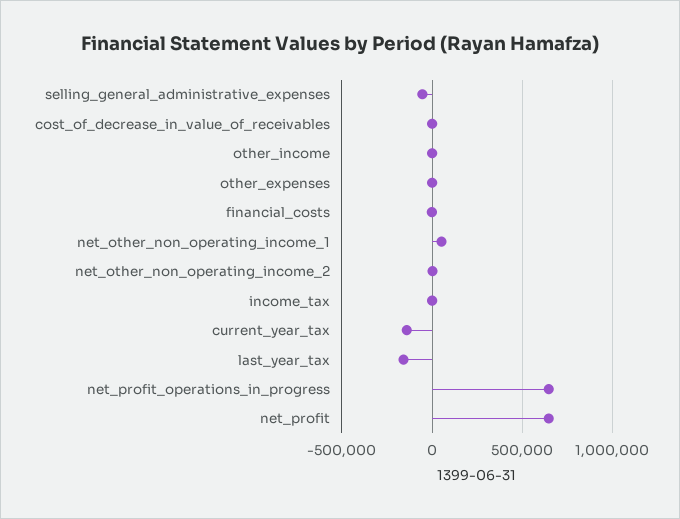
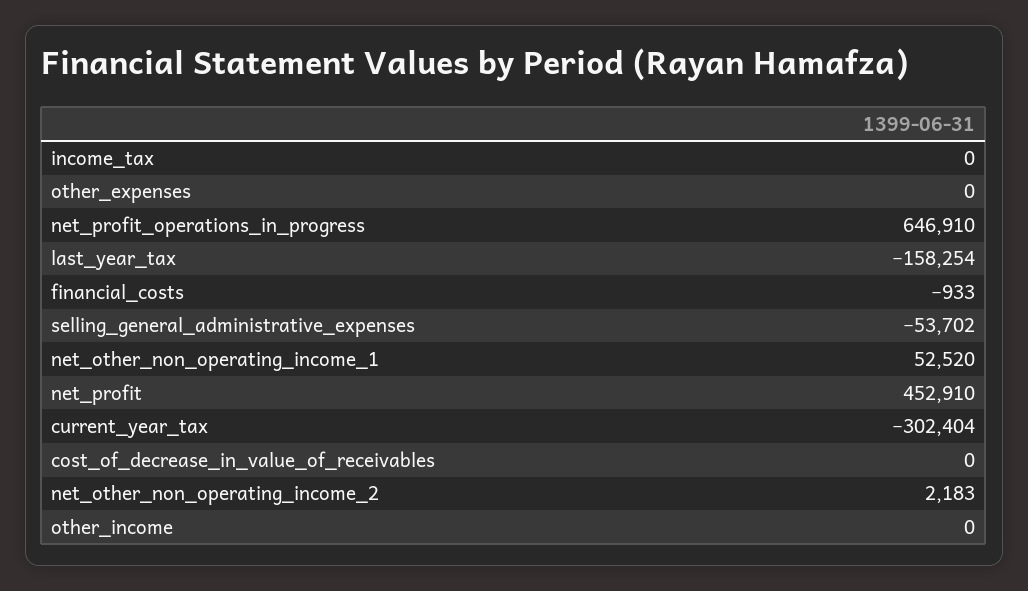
current_year_tax: -150000 -> -302404
net_profit: 650000 -> 452910

